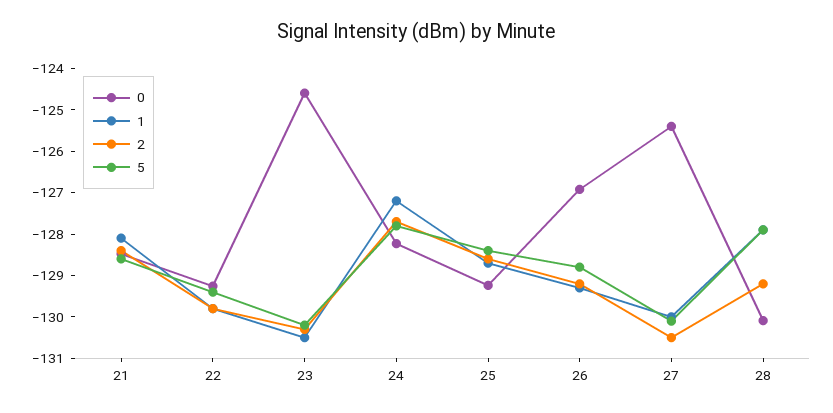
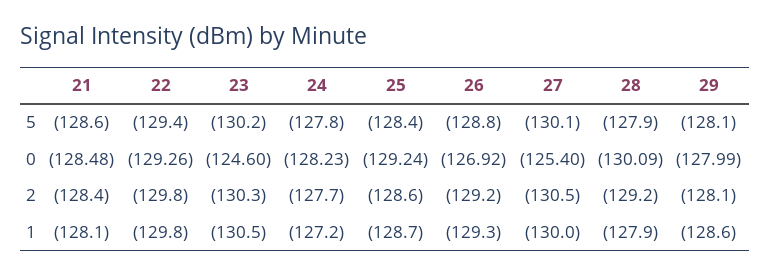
5, 29: none -> -128.1
0, 29: none -> -127.99
2, 29: none -> -128.1
1, 29: none -> -128.6

